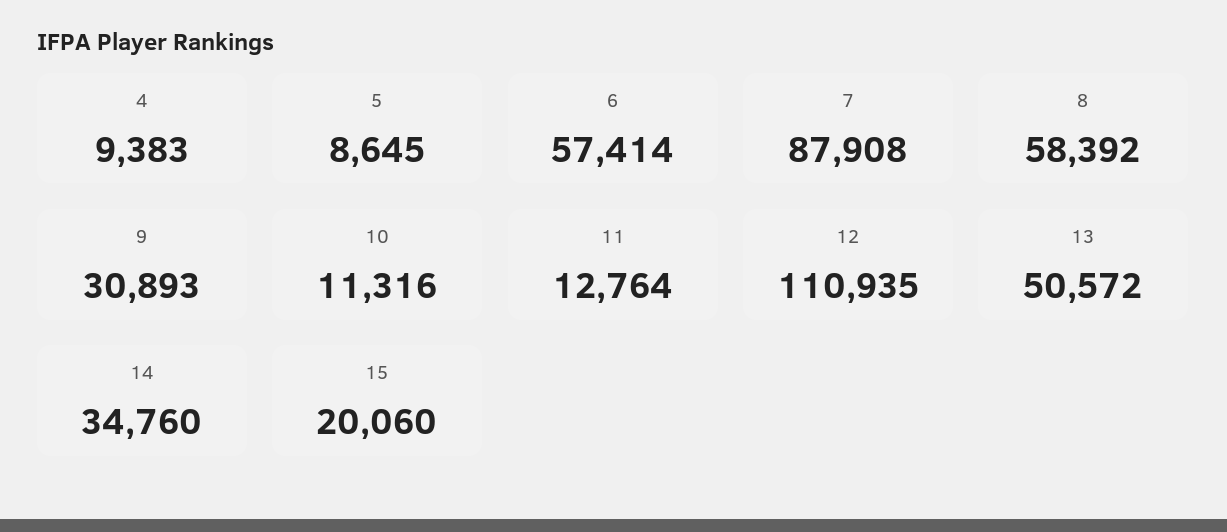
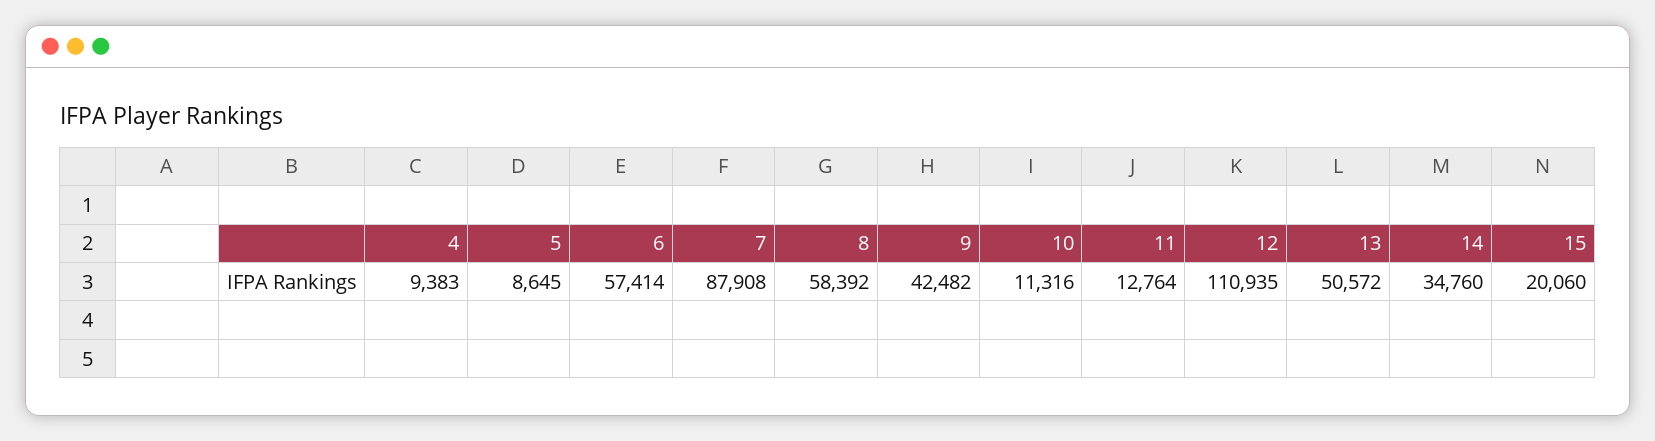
9: 30893 -> 42482

